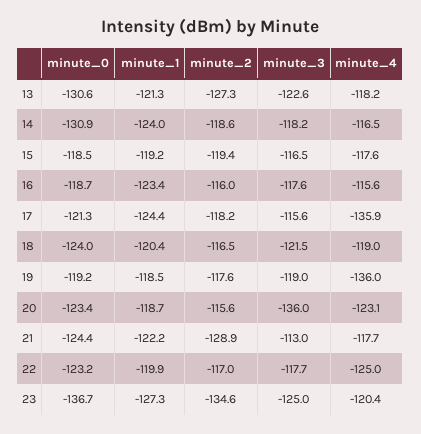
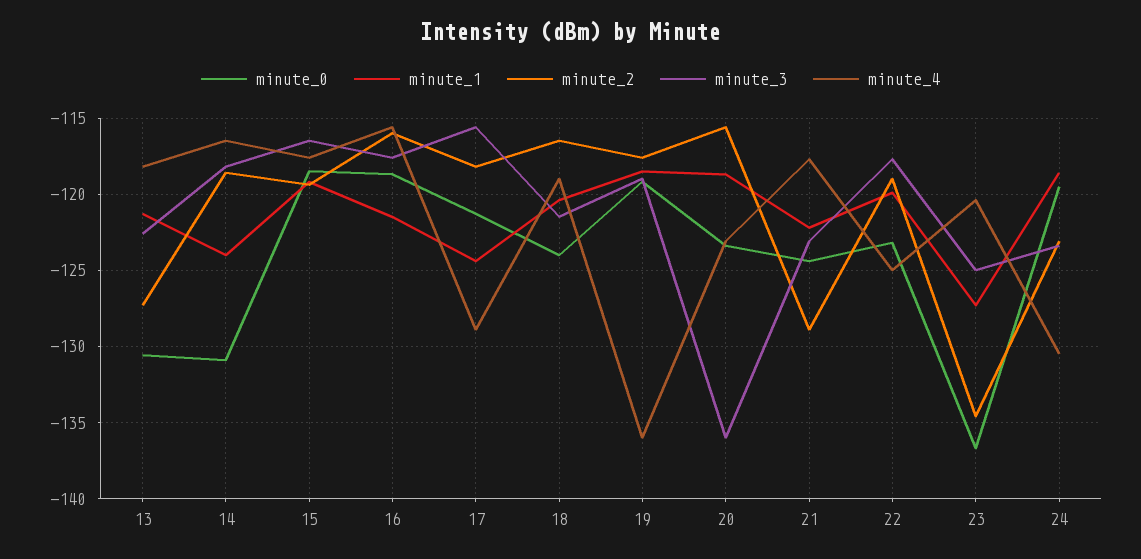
minute_1, 16: -123.4 -> -121.5
minute_4, 17: -135.9 -> -129
minute_3, 21: -113 -> -123
minute_2, 22: -117 -> -119
minute_0, 24: none -> -119.5
minute_1, 24: none -> -118.5
minute_2, 24: none -> -123
minute_3, 24: none -> -123.5
minute_4, 24: none -> -130.5

